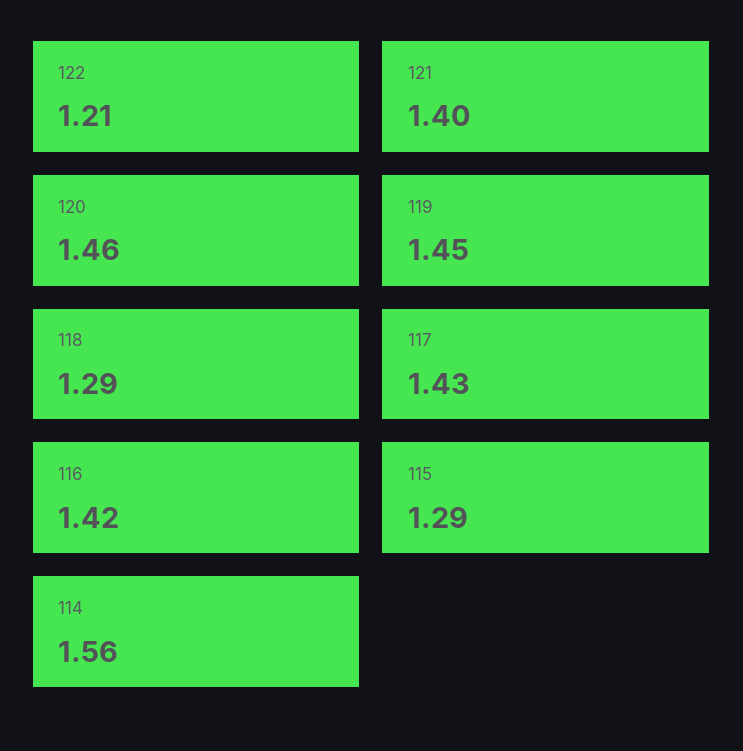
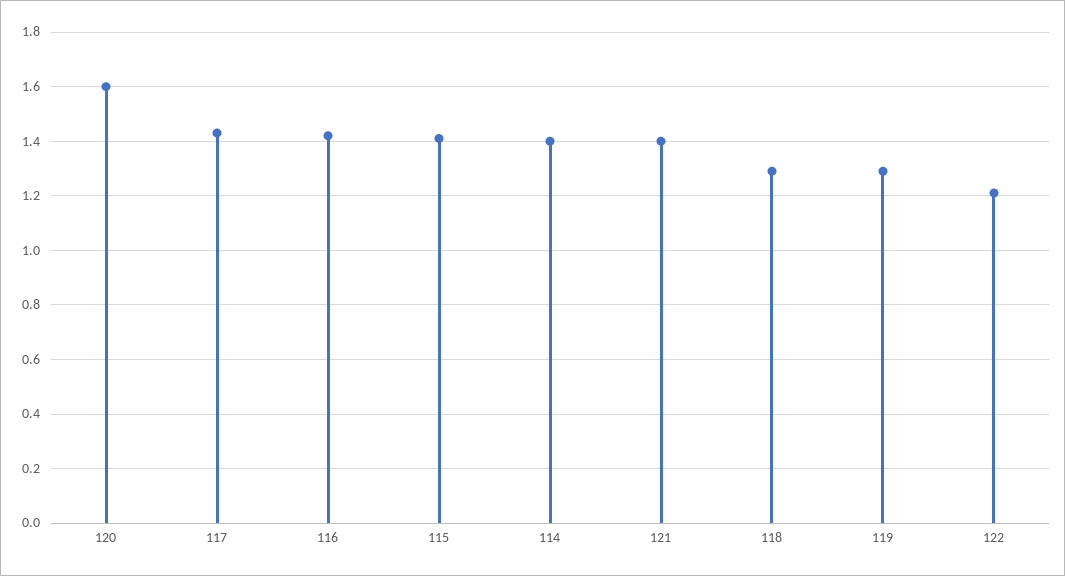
120: 1.46 -> 1.6
119: 1.45 -> 1.3
115: 1.29 -> 1.4
114: 1.56 -> 1.4

